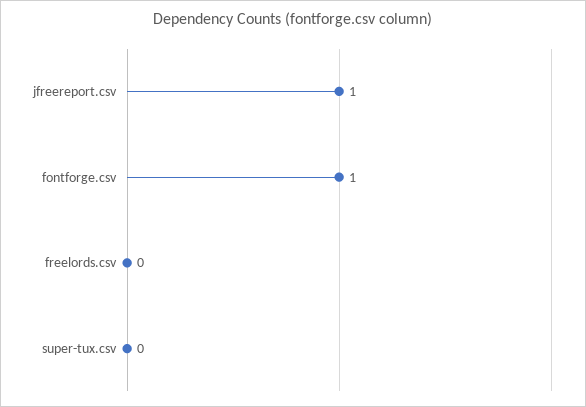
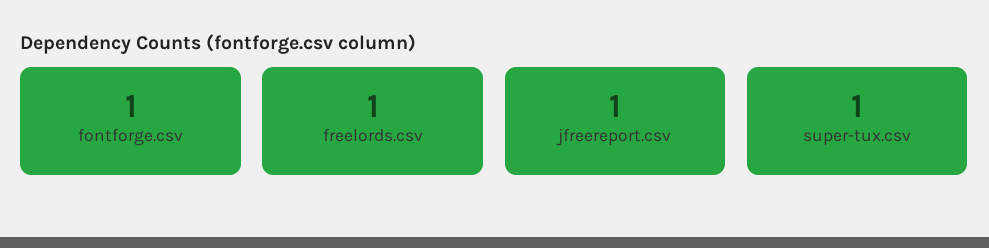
freelords.csv: 0 -> 1
super-tux.csv: 0 -> 1

